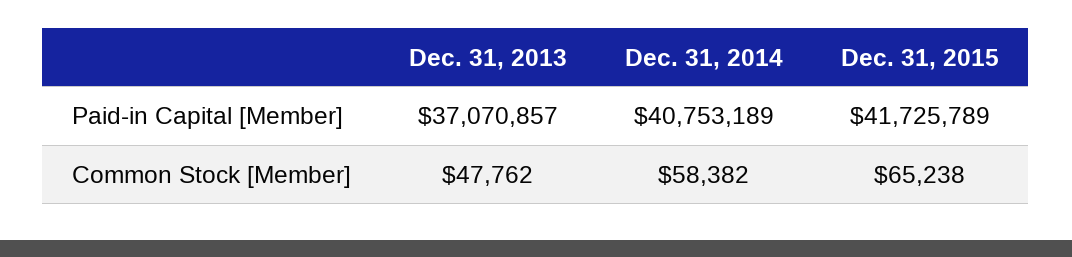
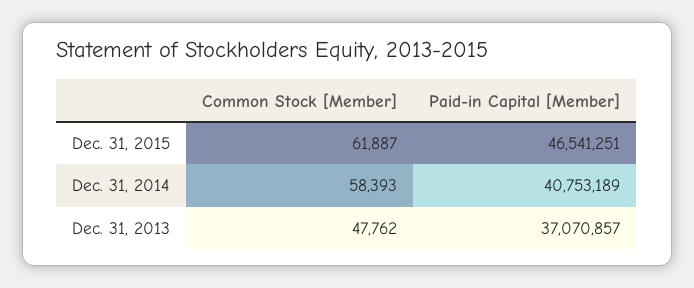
Dec. 31, 2015, Paid-in Capital [Member]: 41725789 -> 46541251
Dec. 31, 2014, Common Stock [Member]: 58382 -> 58393
Dec. 31, 2015, Common Stock [Member]: 65238 -> 61887

